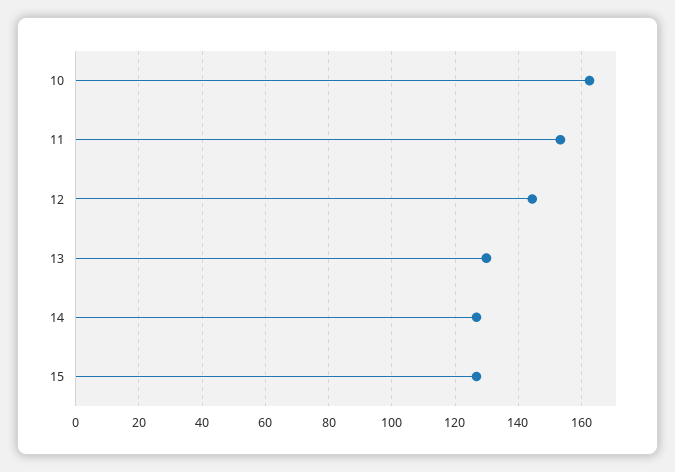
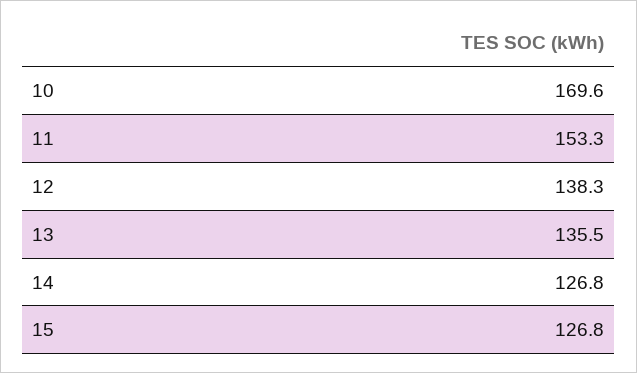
10: 162 -> 169.6
12: 144 -> 138.3
13: 130 -> 135.5

